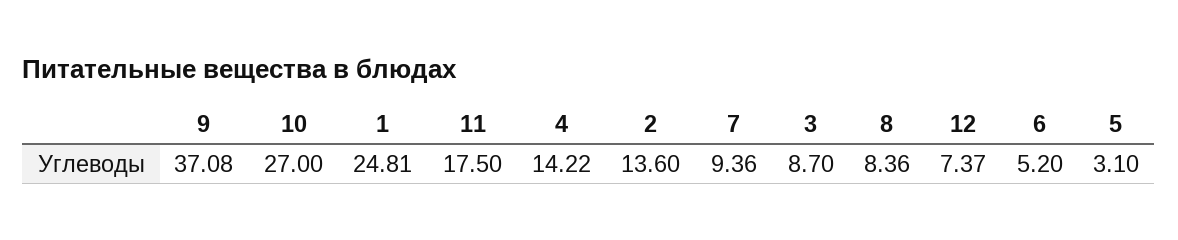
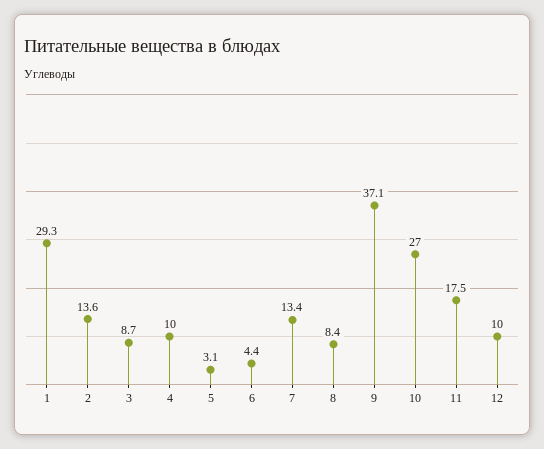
1: 24.81 -> 29.3
4: 14.22 -> 10
7: 9.36 -> 13.4
12: 7.37 -> 10
6: 5.2 -> 4.4

